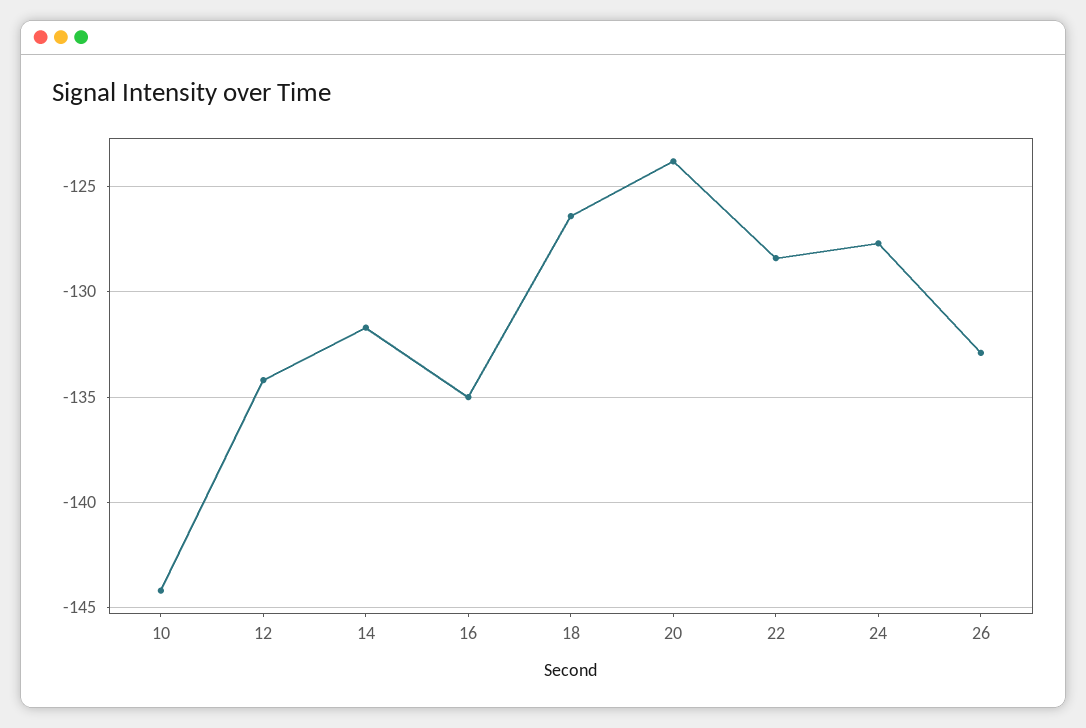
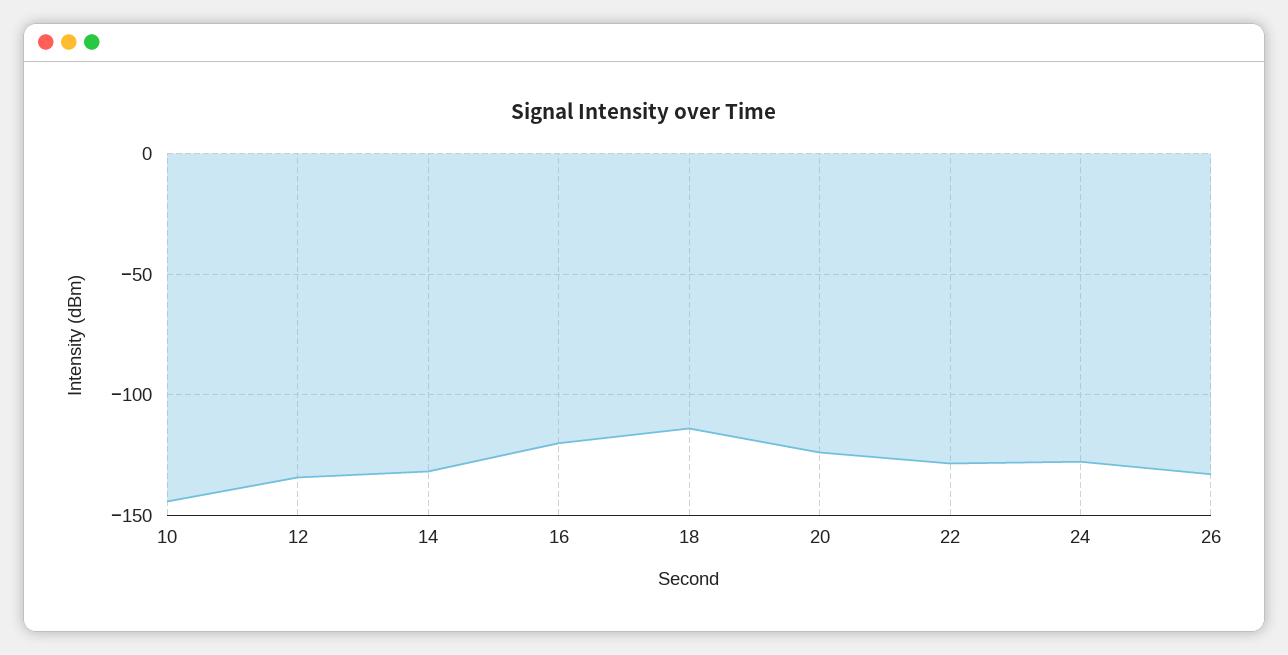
16: -135 -> -120
18: -126.5 -> -115

